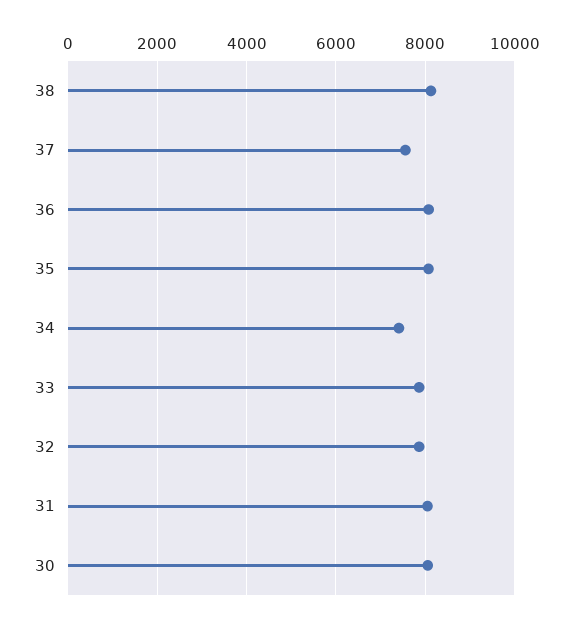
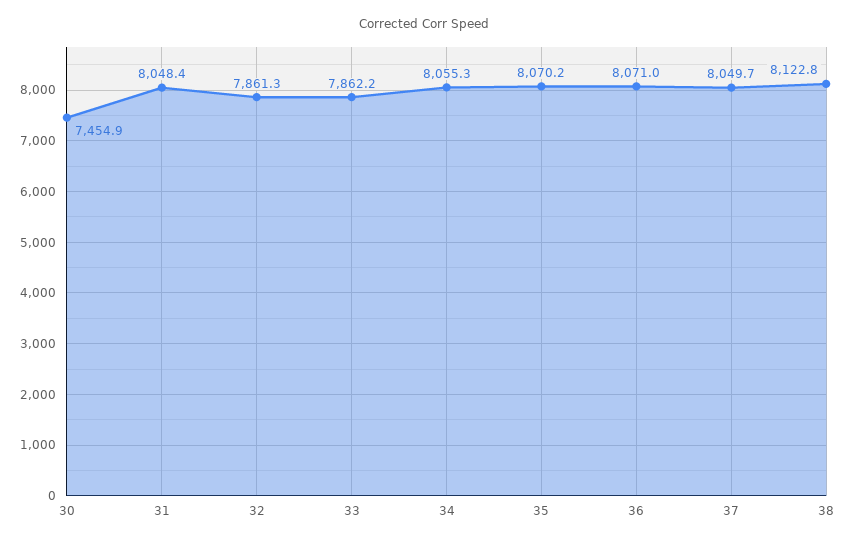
37: 7600 -> 8049.7
34: 7400 -> 8055.3
30: 8000 -> 7454.9

